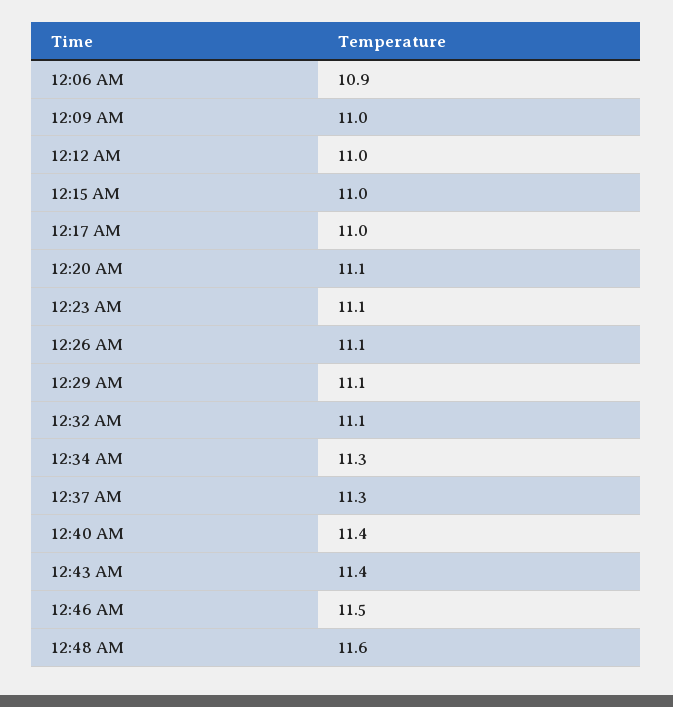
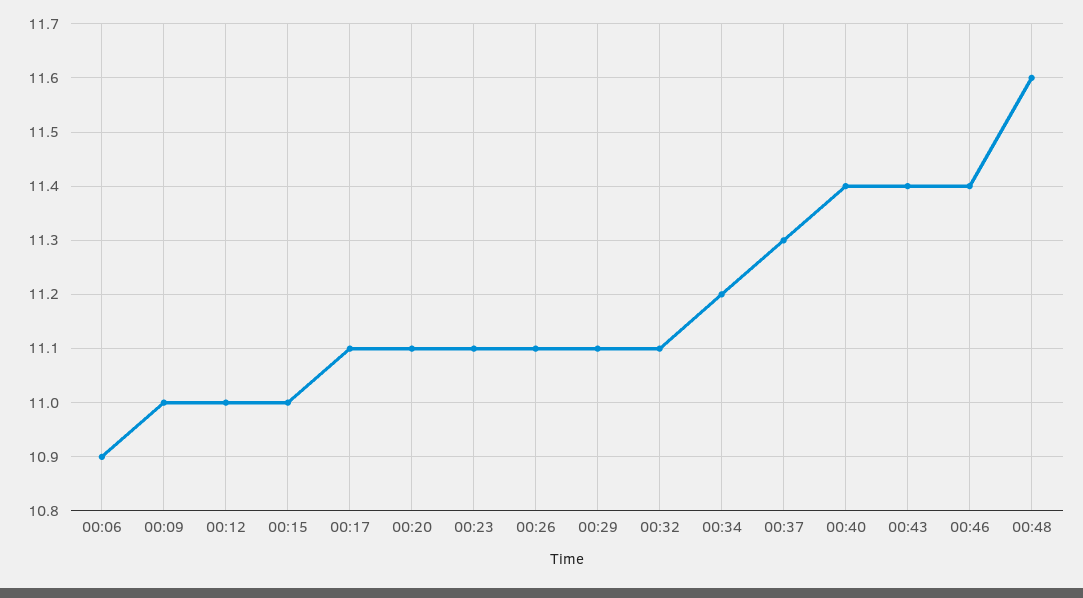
12:17 AM: 11 -> 11.1
12:34 AM: 11.3 -> 11.2
12:46 AM: 11.5 -> 11.4

